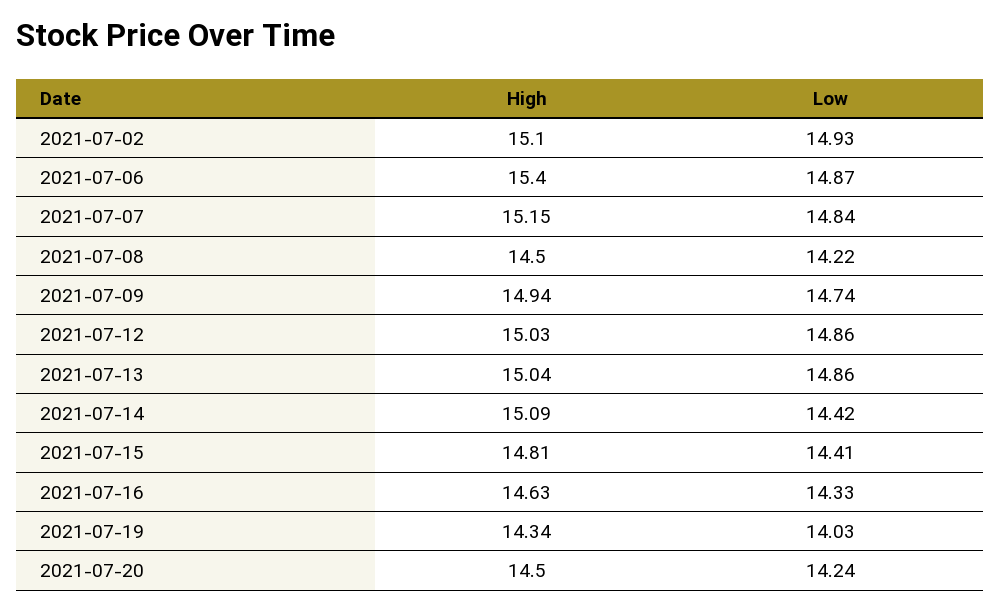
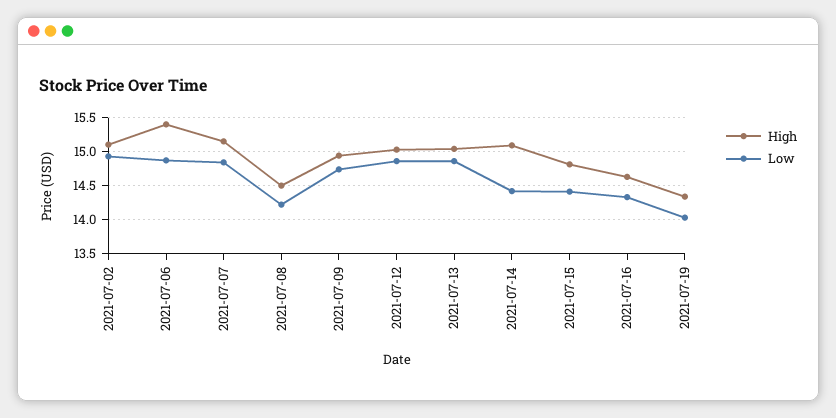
High, 2021-07-20: 14.5 -> none
Low, 2021-07-20: 14.24 -> none

